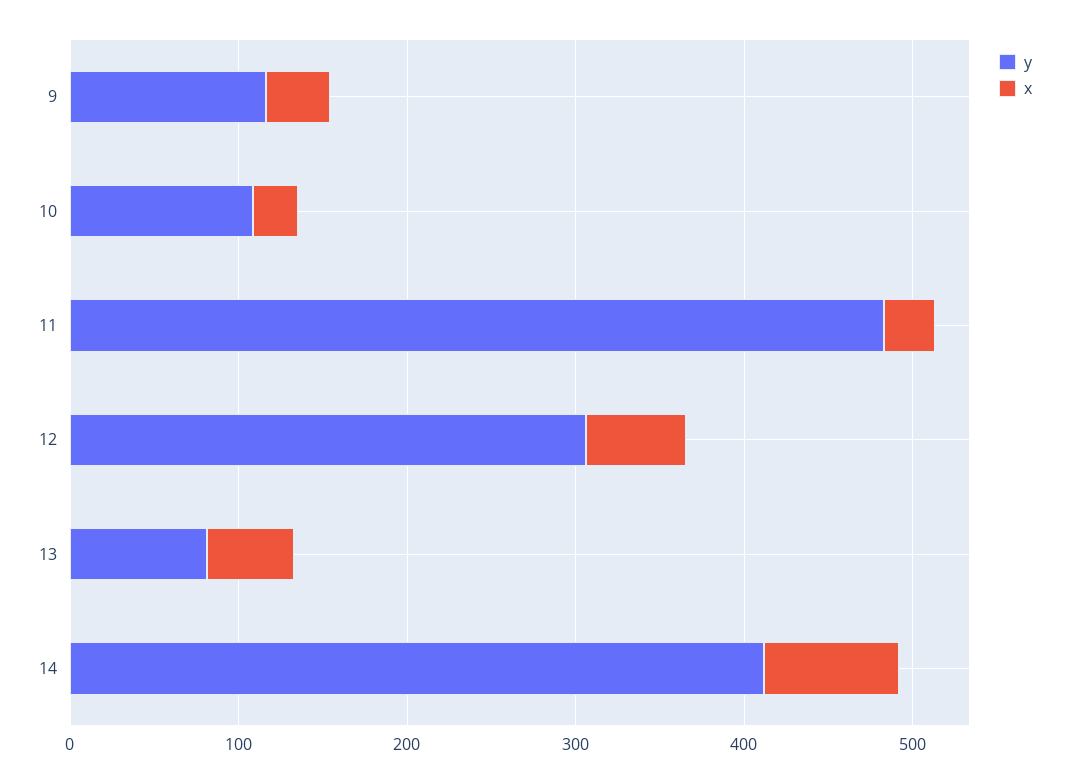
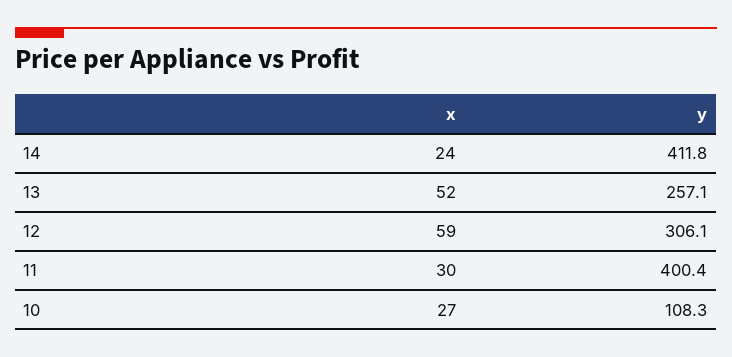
y, 9: 120 -> none
x, 9: 40 -> none
y, 11: 480 -> 400.4
y, 13: 80 -> 257.1
x, 14: 80 -> 24

